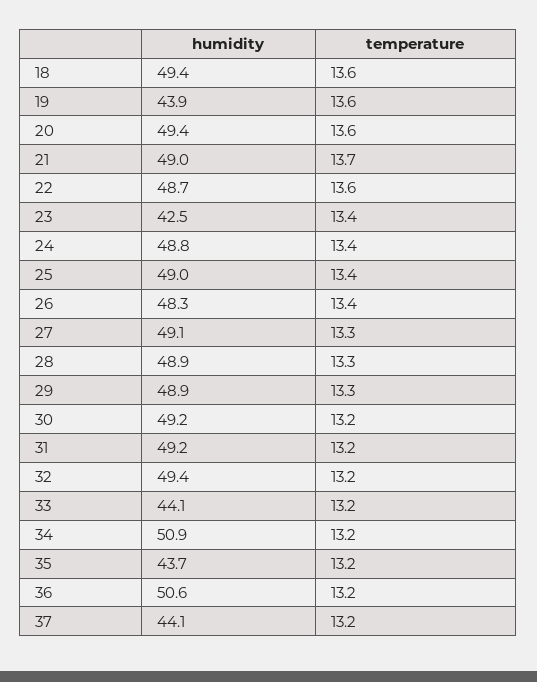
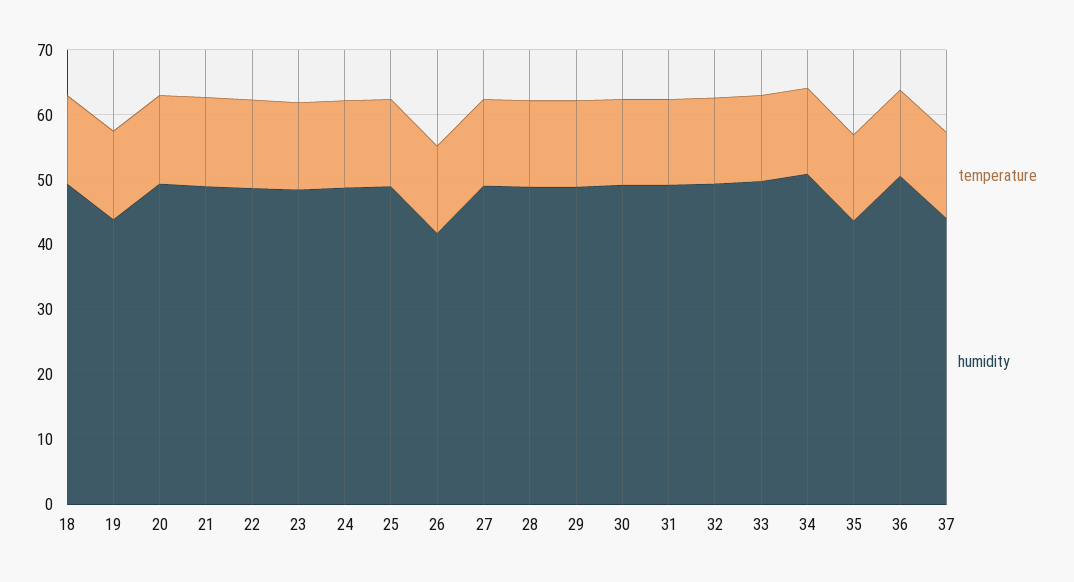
humidity, 23: 42.5 -> 48
humidity, 26: 48.3 -> 42
humidity, 33: 44.1 -> 50

